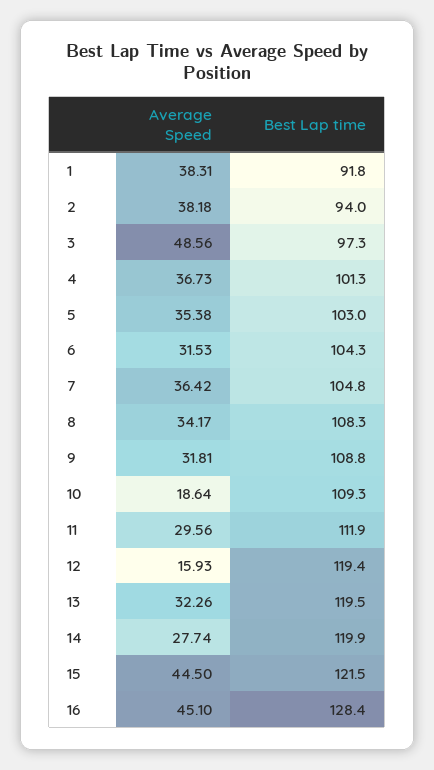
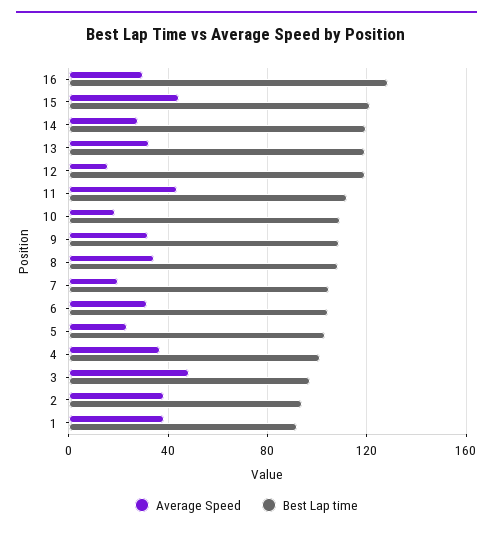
Average Speed, 5: 35.38 -> 25
Average Speed, 7: 36.42 -> 20
Average Speed, 11: 29.56 -> 45
Average Speed, 16: 45.1 -> 30

